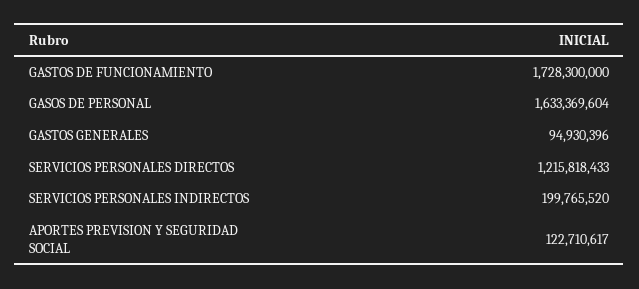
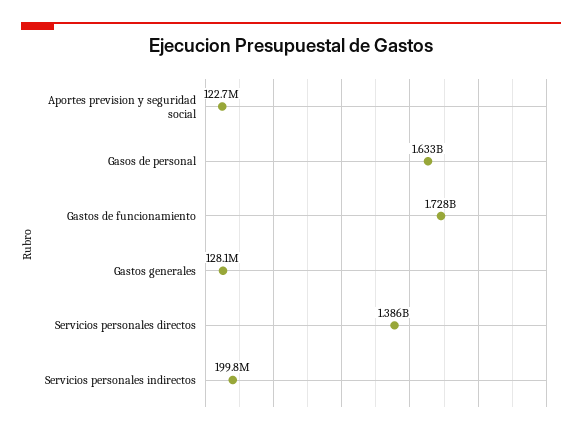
GASTOS GENERALES: 94930396 -> 128100000
SERVICIOS PERSONALES DIRECTOS: 1215818433 -> 1386000000

